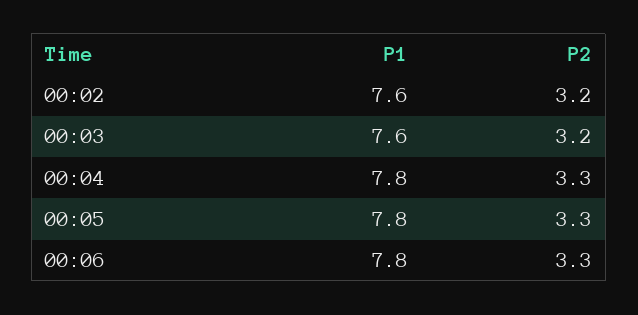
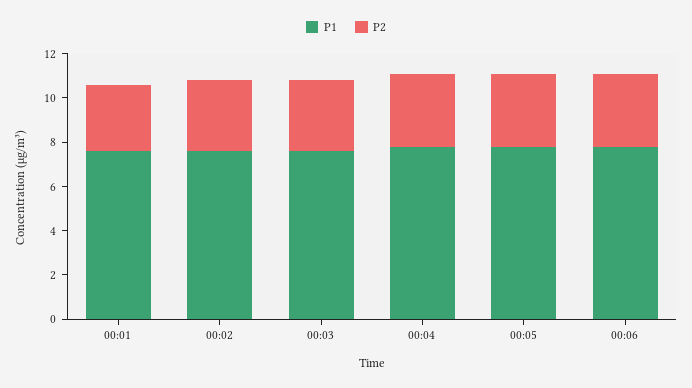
P1, 00:01: none -> 7.5
P2, 00:01: none -> 3

